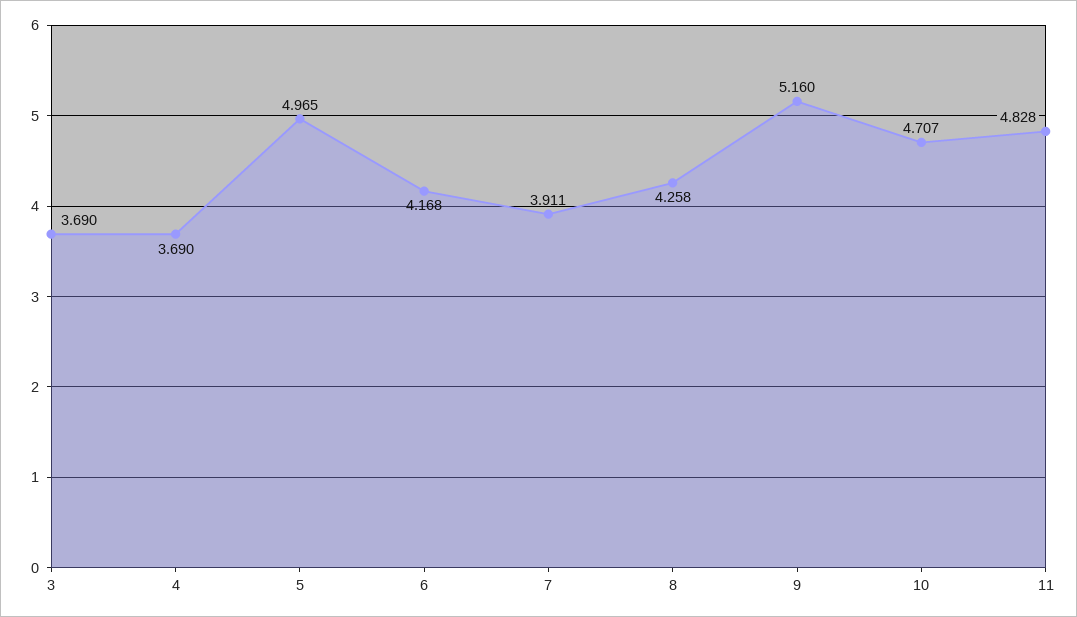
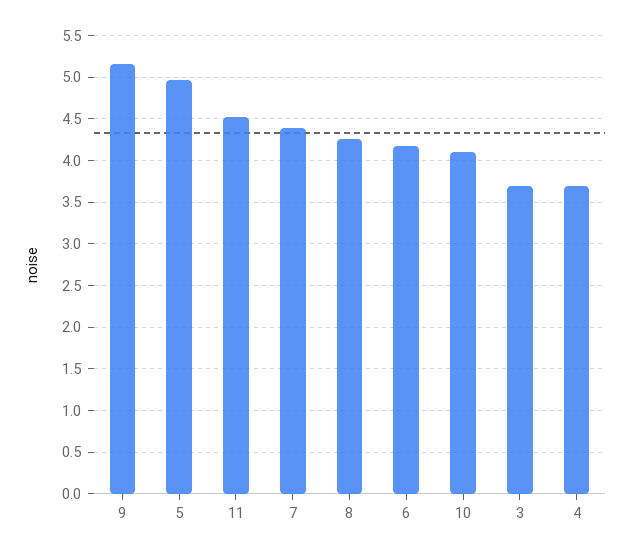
7: 3.911 -> 4.4
10: 4.707 -> 4.1
11: 4.828 -> 4.5

